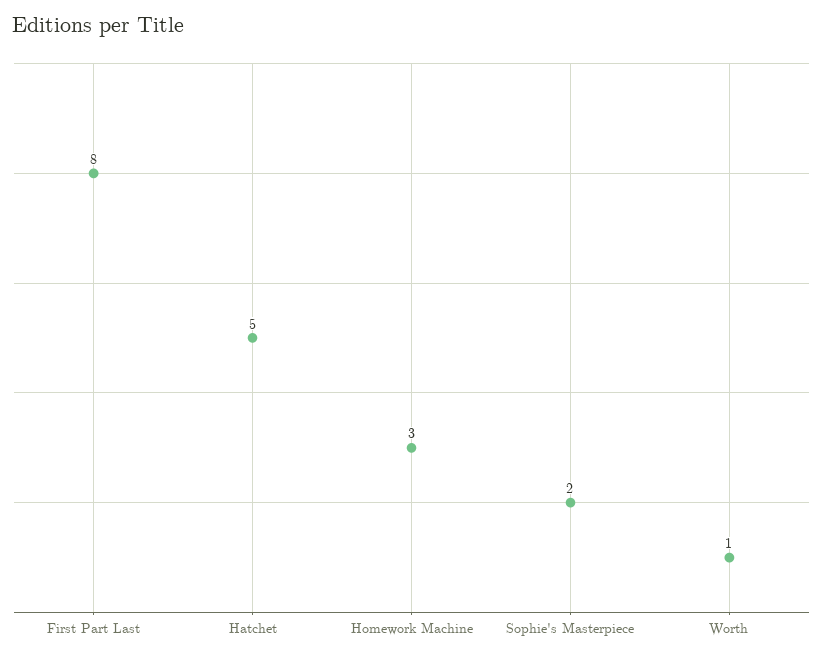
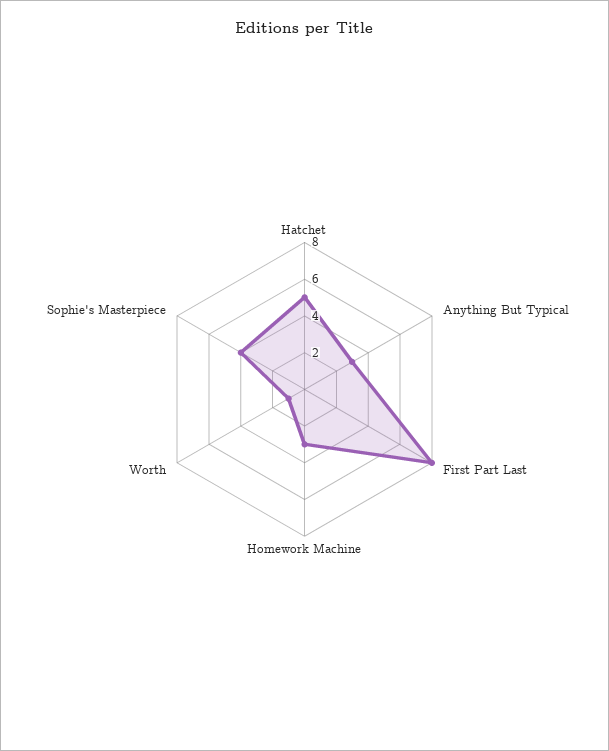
Sophie's Masterpiece: 2 -> 4
Anything But Typical: none -> 3

